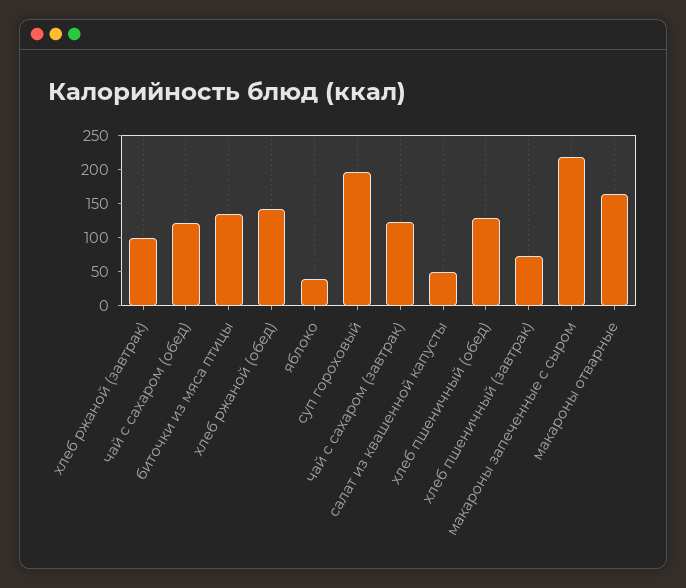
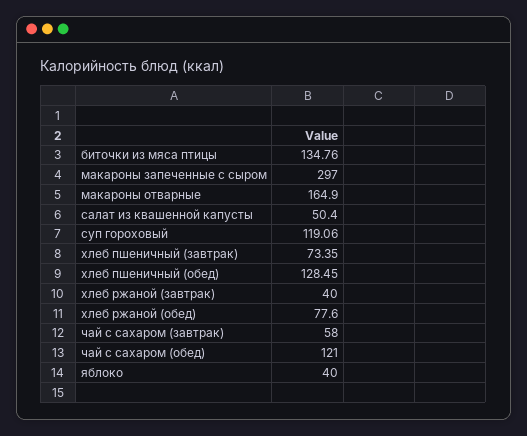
хлеб ржаной (завтрак): 100 -> 40
хлеб ржаной (обед): 150 -> 77.6
суп гороховый: 200 -> 119.06
чай с сахаром (завтрак): 125 -> 58
макароны запеченные с сыром: 225 -> 297

